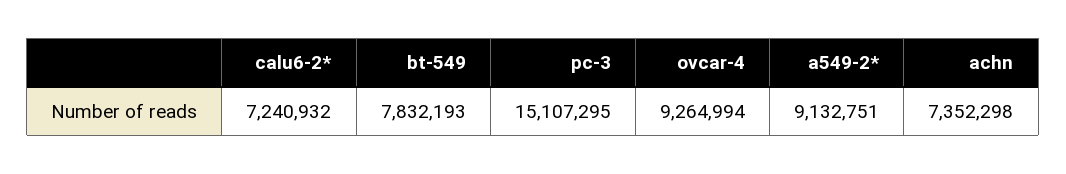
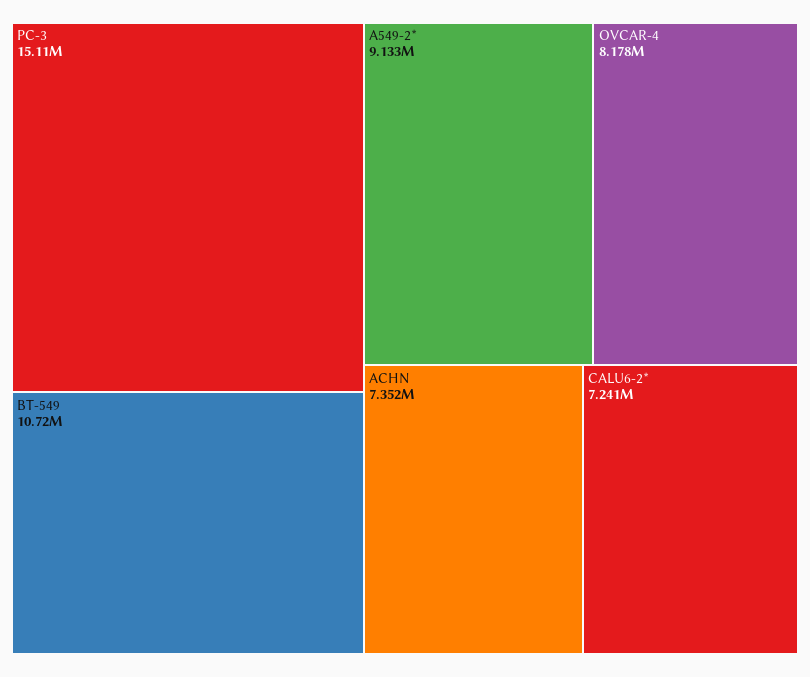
bt-549: 7832193 -> 10720000
ovcar-4: 9264994 -> 8178000

